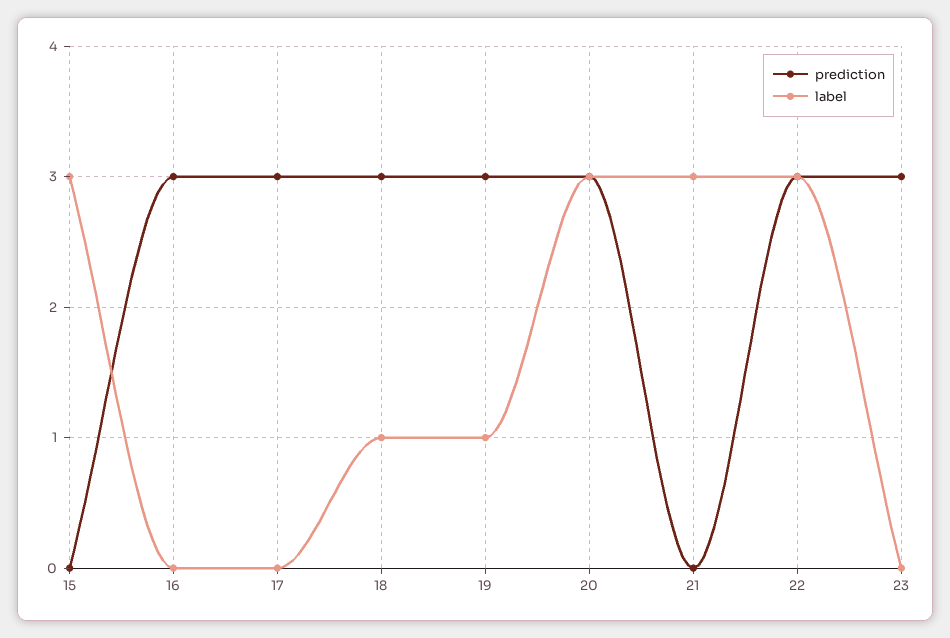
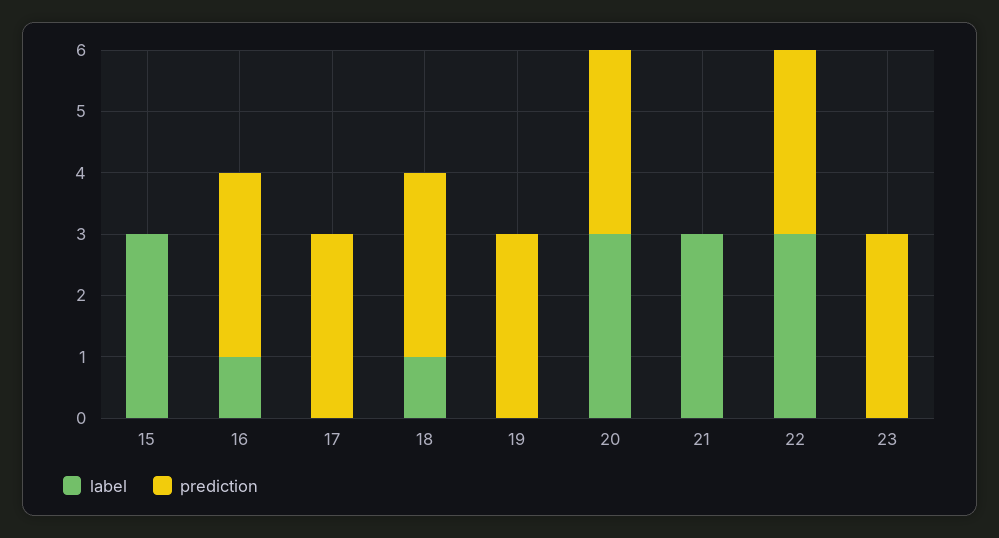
label, 16: 0 -> 1
label, 19: 1 -> 0

